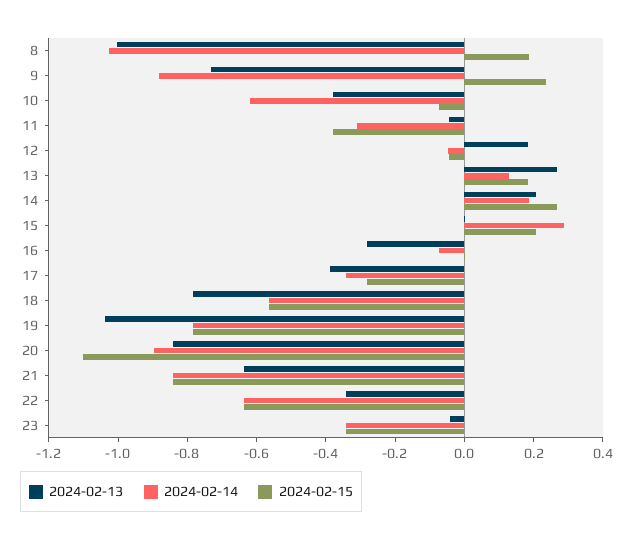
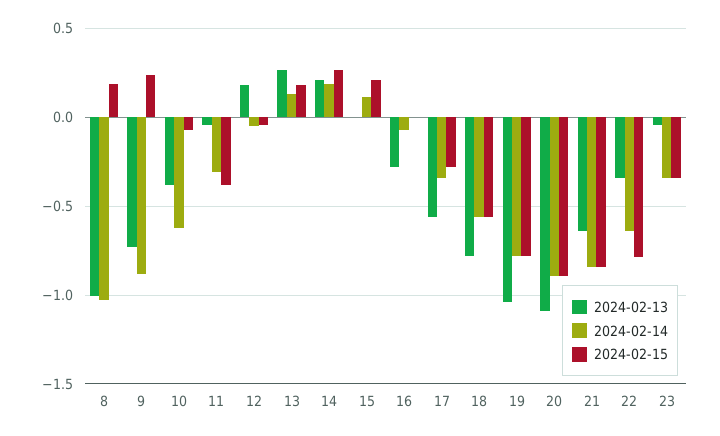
2024-02-14, 15: 0.3 -> 0.1
2024-02-13, 17: -0.4 -> -0.55
2024-02-13, 20: -0.85 -> -1.1
2024-02-15, 20: -1.1 -> -0.9
2024-02-15, 22: -0.65 -> -0.8

